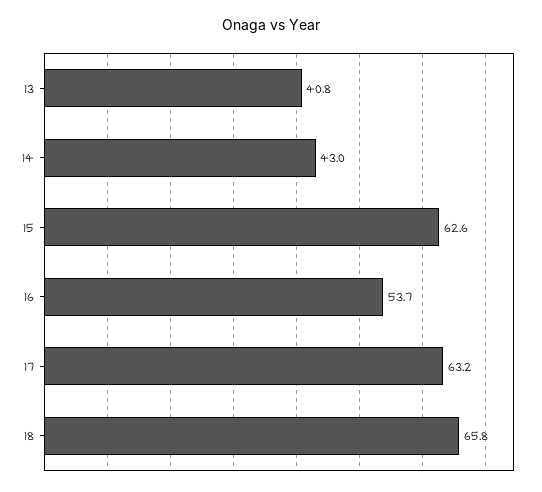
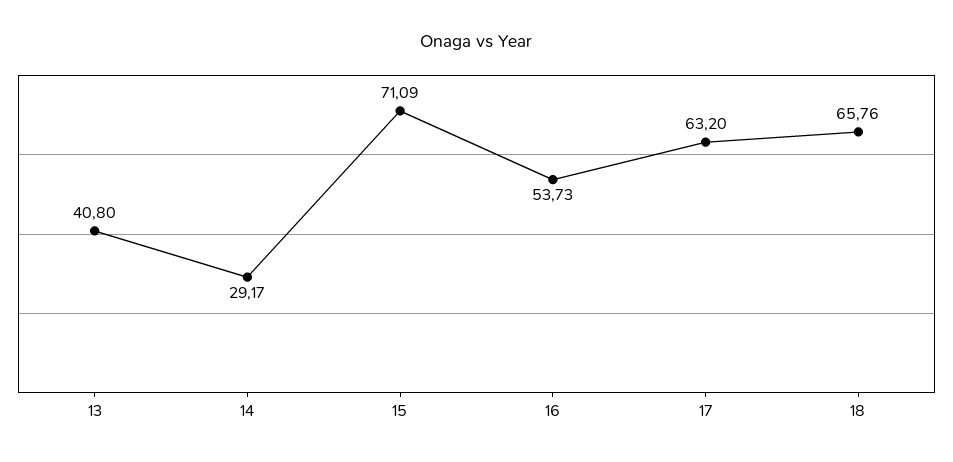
14: 43 -> 29.17
15: 62.6 -> 71.09

